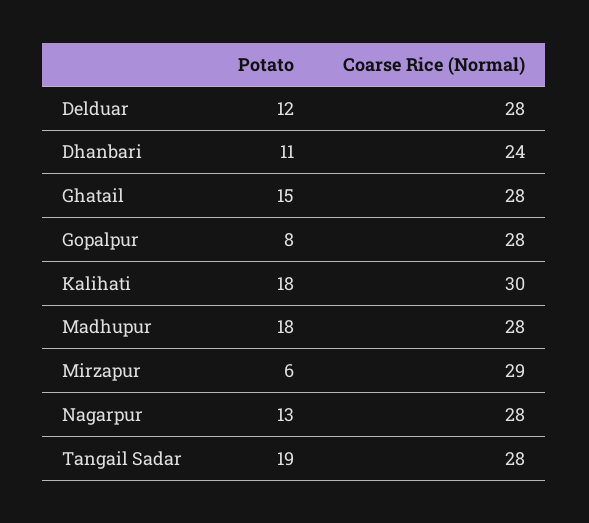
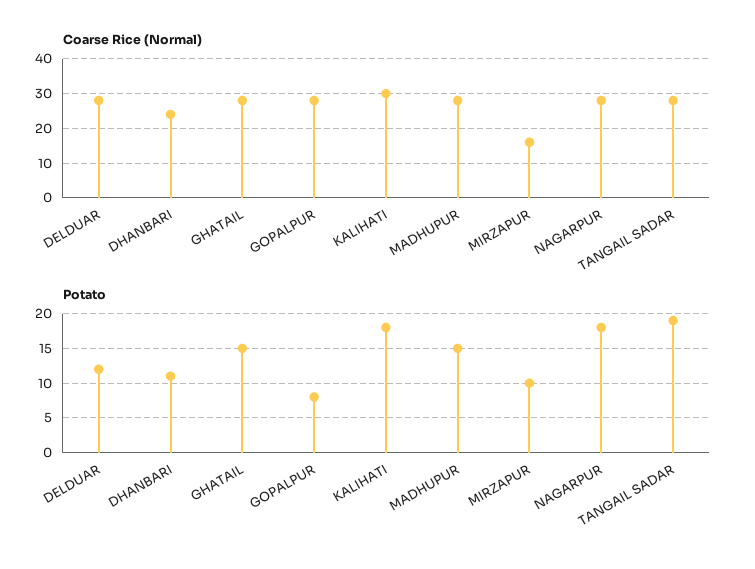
Potato, Madhupur: 18 -> 15
Potato, Mirzapur: 6 -> 10
Coarse Rice (Normal), Mirzapur: 29 -> 15
Potato, Nagarpur: 13 -> 18

